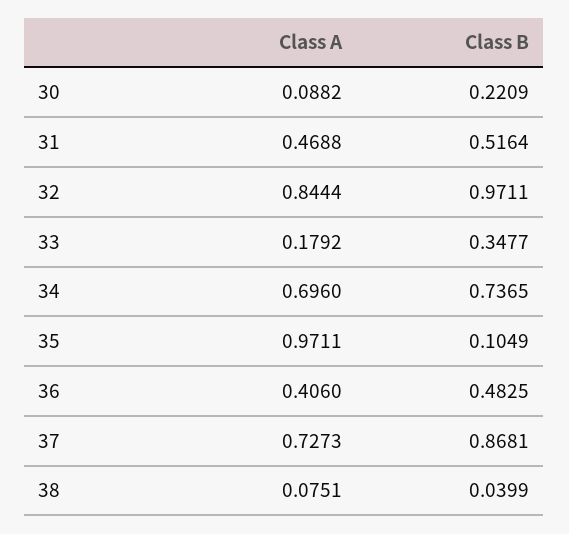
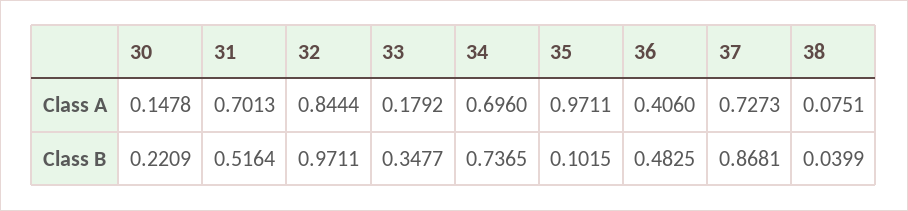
Class A, 30: 0.0882 -> 0.1478
Class A, 31: 0.4688 -> 0.7013
Class B, 35: 0.1049 -> 0.1015

